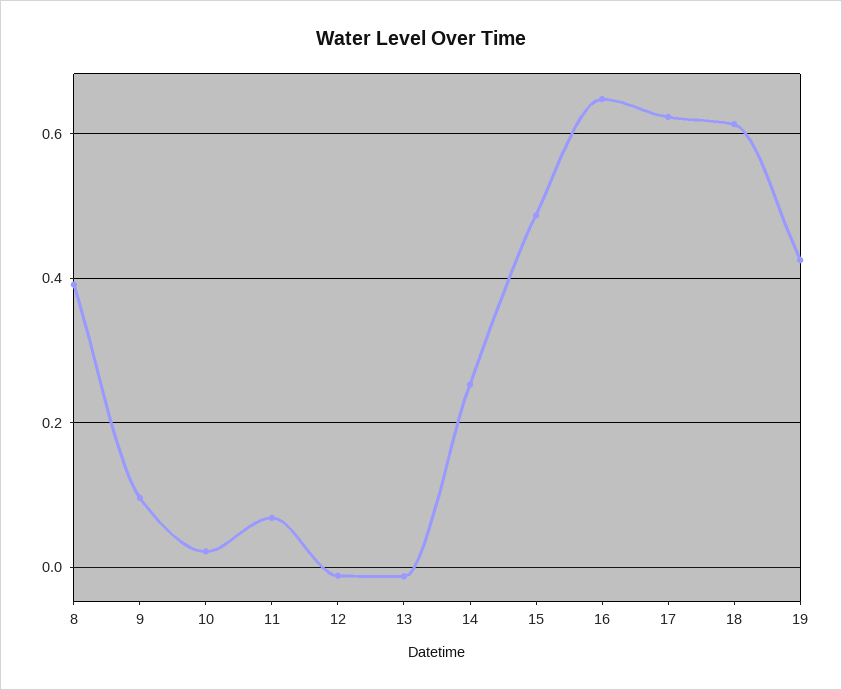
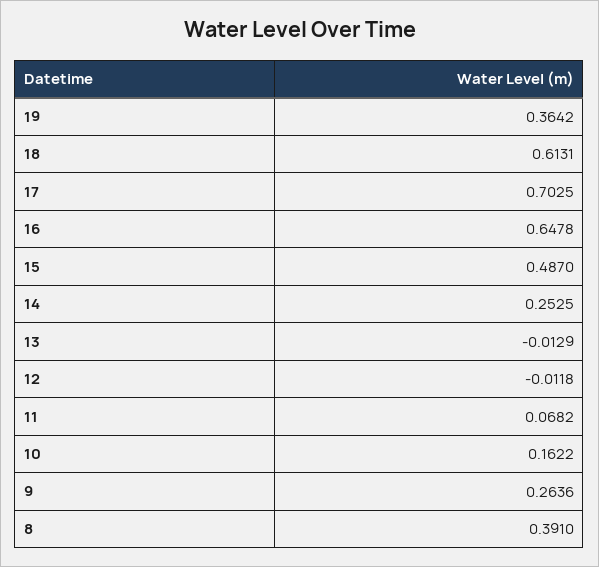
9: 0.1 -> 0.2636
10: 0.02 -> 0.1622
17: 0.62 -> 0.7025
19: 0.42 -> 0.3642

